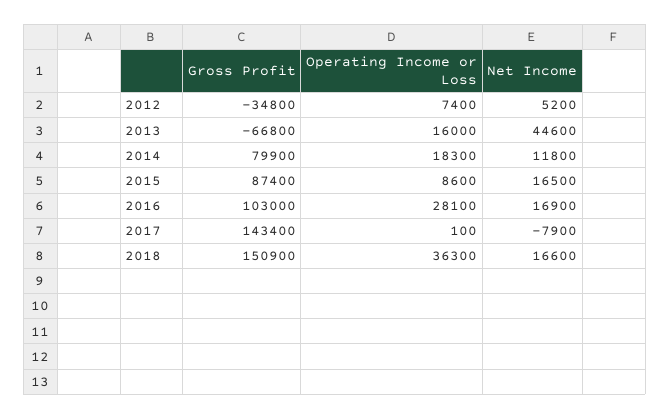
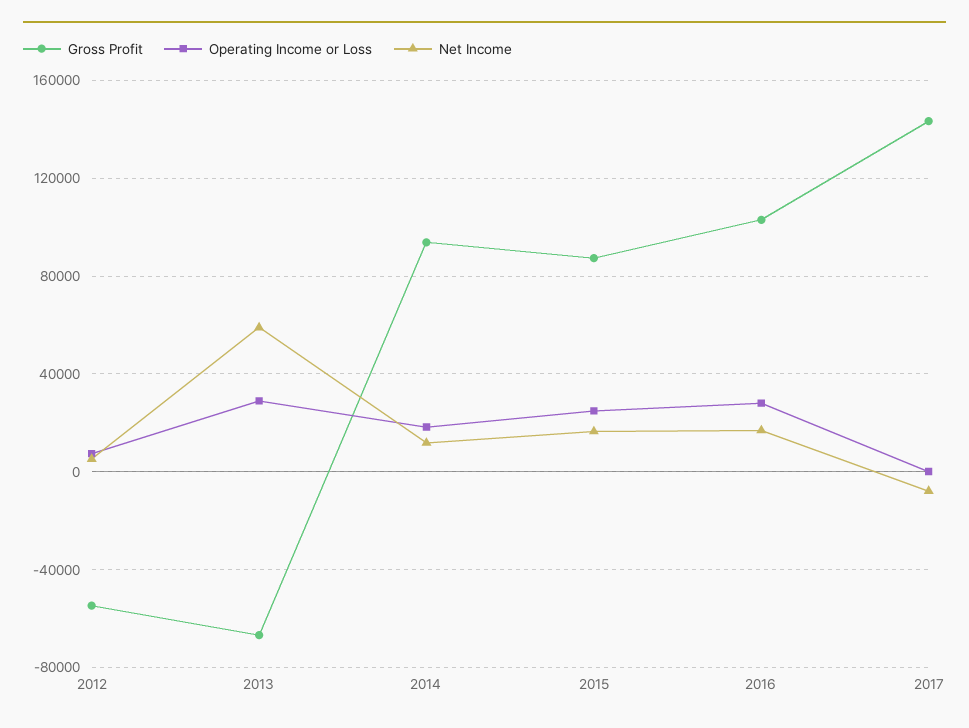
Gross Profit, 2012: -34800 -> -55000
Operating Income or Loss, 2013: 16000 -> 30000
Net Income, 2013: 44600 -> 60000
Gross Profit, 2014: 79900 -> 95000
Operating Income or Loss, 2015: 8600 -> 25000
Gross Profit, 2018: 150900 -> none
Operating Income or Loss, 2018: 36300 -> none
Net Income, 2018: 16600 -> none

